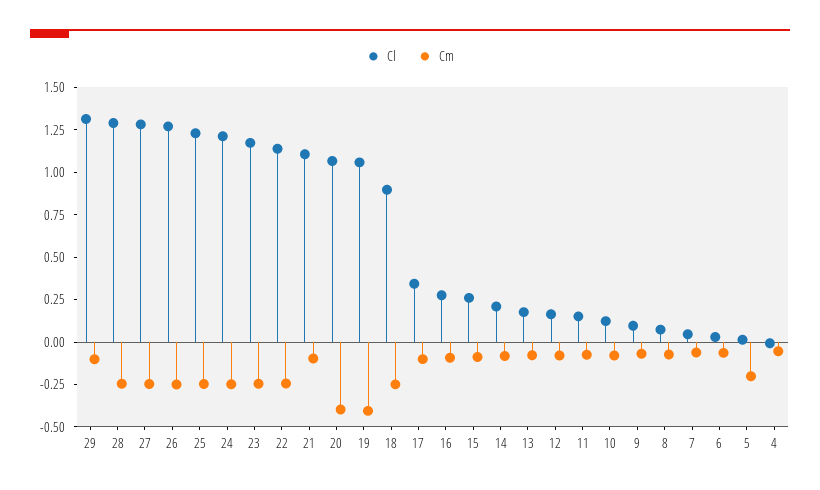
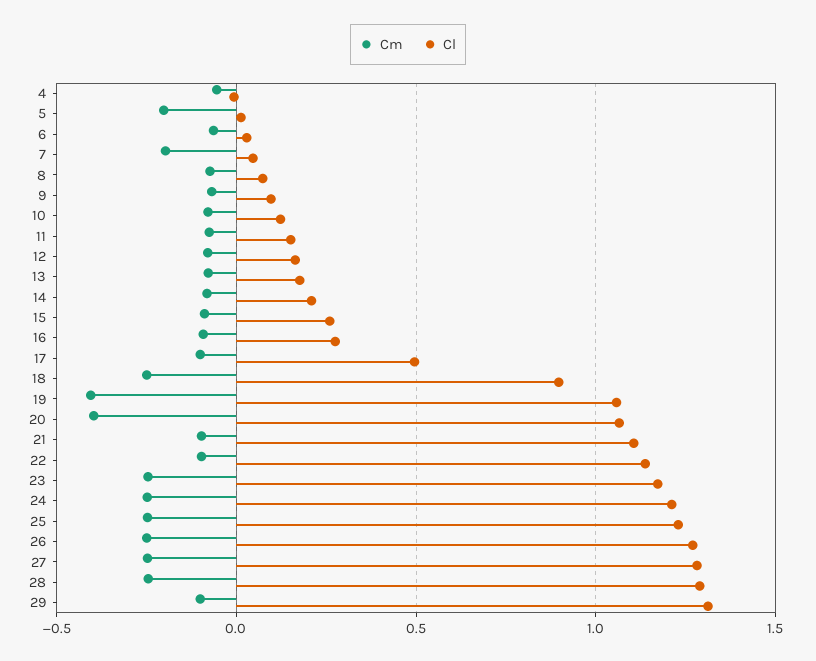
Cm, 22: -0.25 -> -0.1
Cl, 17: 0.35 -> 0.5
Cm, 7: -0.05 -> -0.2

